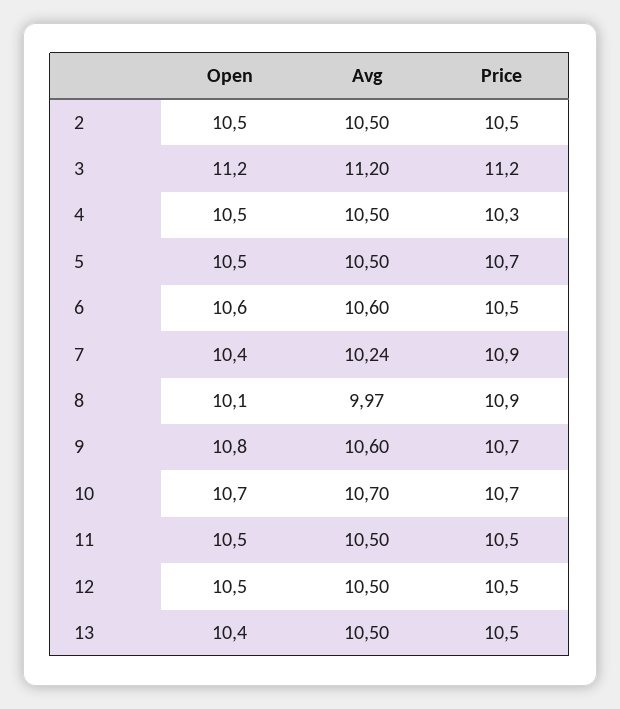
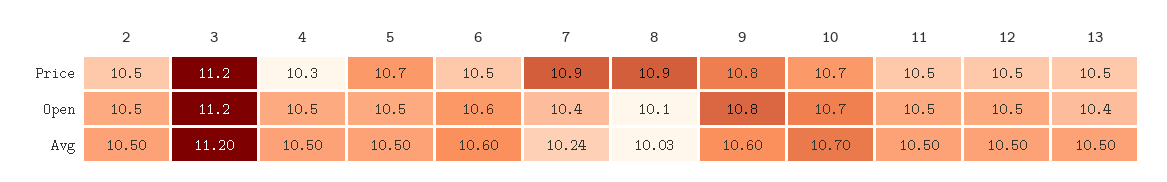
Avg, 8: 9.97 -> 10.03
Price, 9: 10.7 -> 10.8

